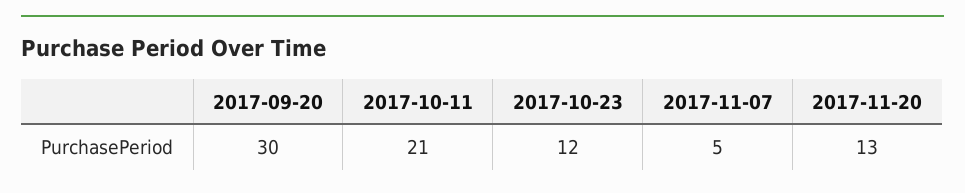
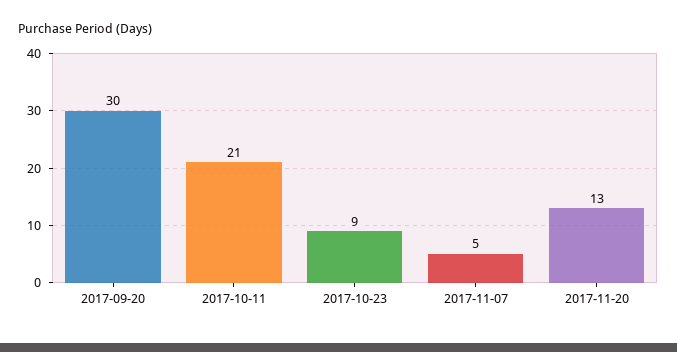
2017-10-23: 12 -> 9

